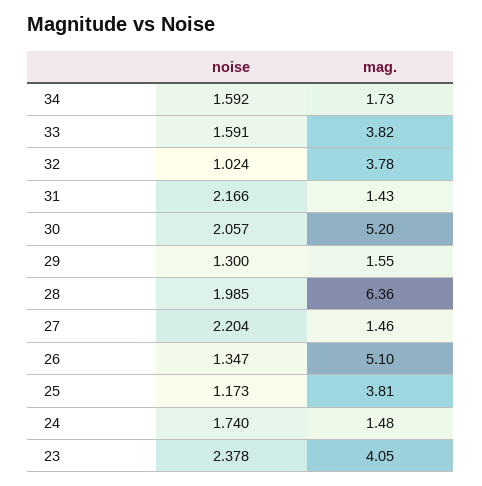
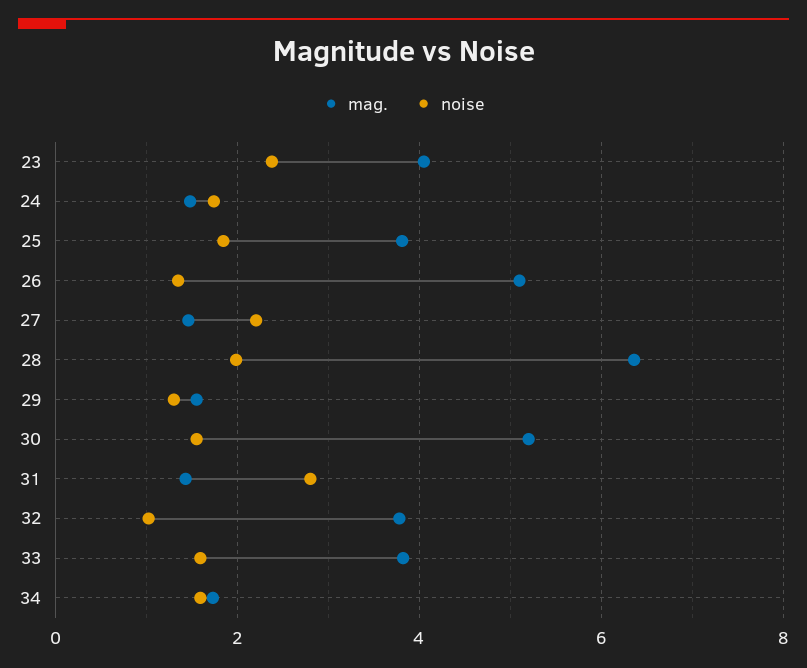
noise, 31: 2.166 -> 2.8
noise, 30: 2.057 -> 1.6
noise, 25: 1.173 -> 1.8

